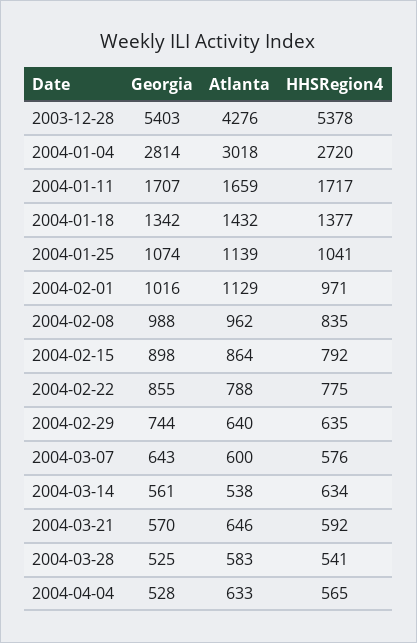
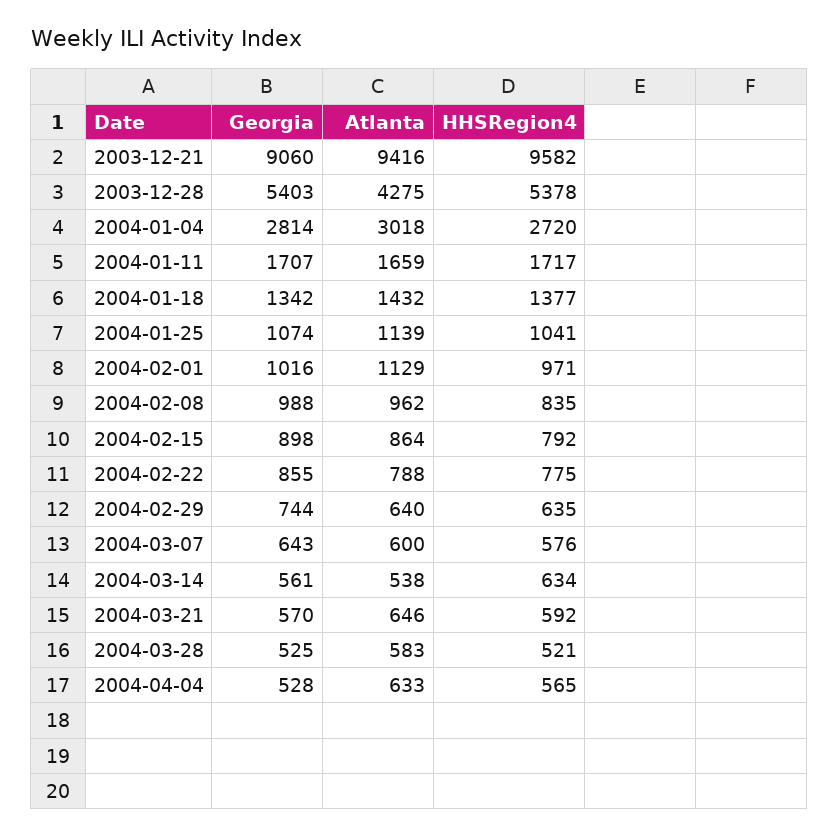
Atlanta, 2003-12-28: 4276 -> 4275
HHSRegion4, 2004-03-28: 541 -> 521
Georgia, 2003-12-21: none -> 9060
Atlanta, 2003-12-21: none -> 9416
HHSRegion4, 2003-12-21: none -> 9582

